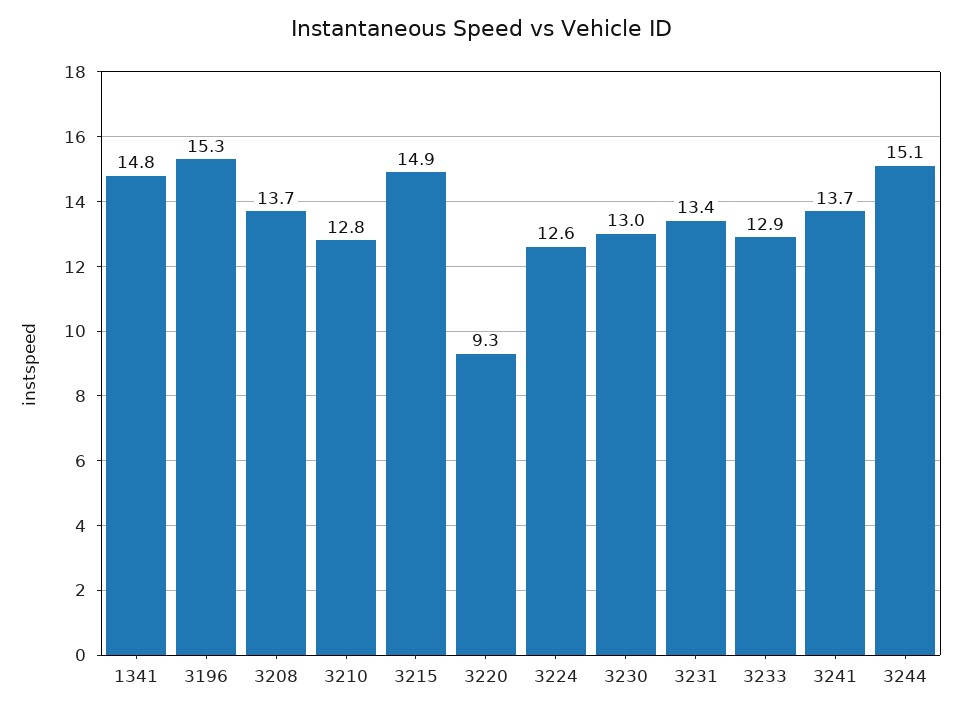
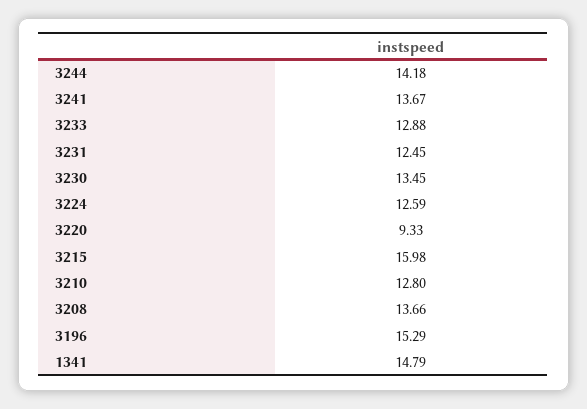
3215: 14.9 -> 15.98
3230: 13 -> 13.45
3231: 13.4 -> 12.45
3244: 15.1 -> 14.18

